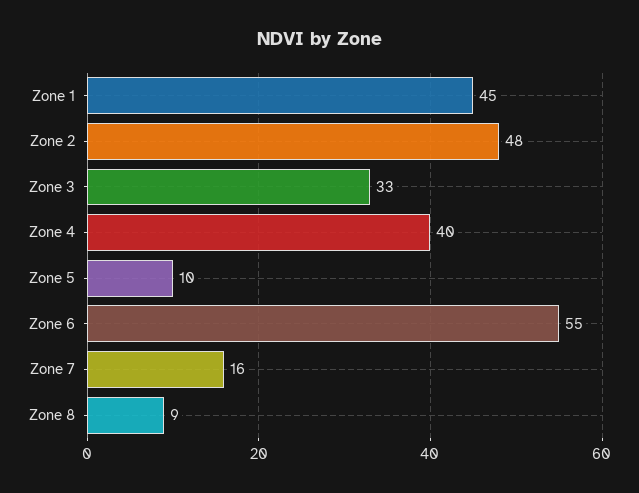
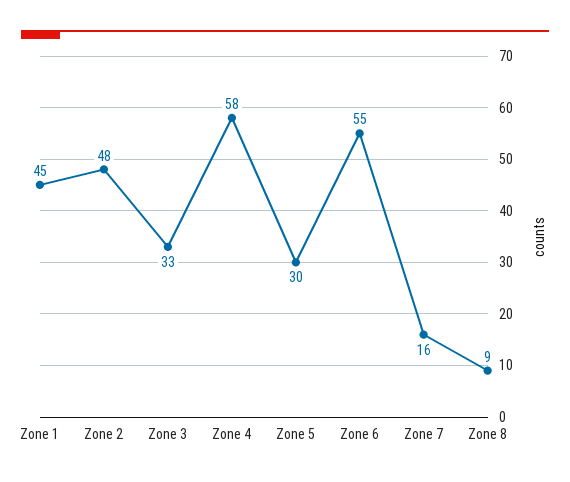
Zone 4: 40 -> 58
Zone 5: 10 -> 30

